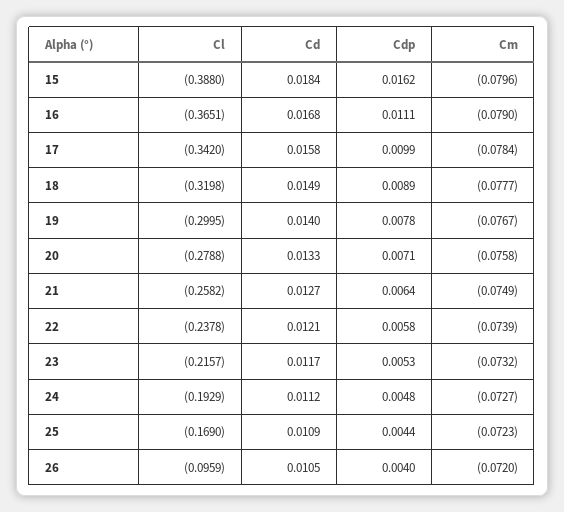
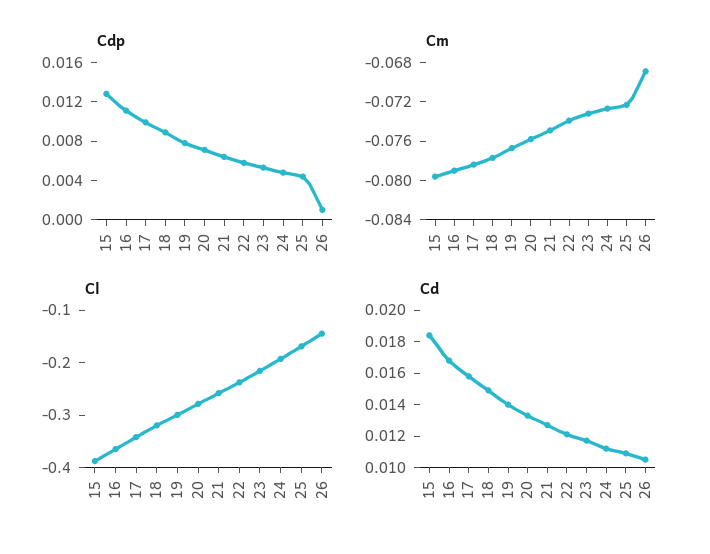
Cdp, 15: 0.0162 -> 0.013
Cl, 26: -0.0959 -> -0.14
Cdp, 26: 0.004 -> 0.001
Cm, 26: -0.072 -> -0.069

